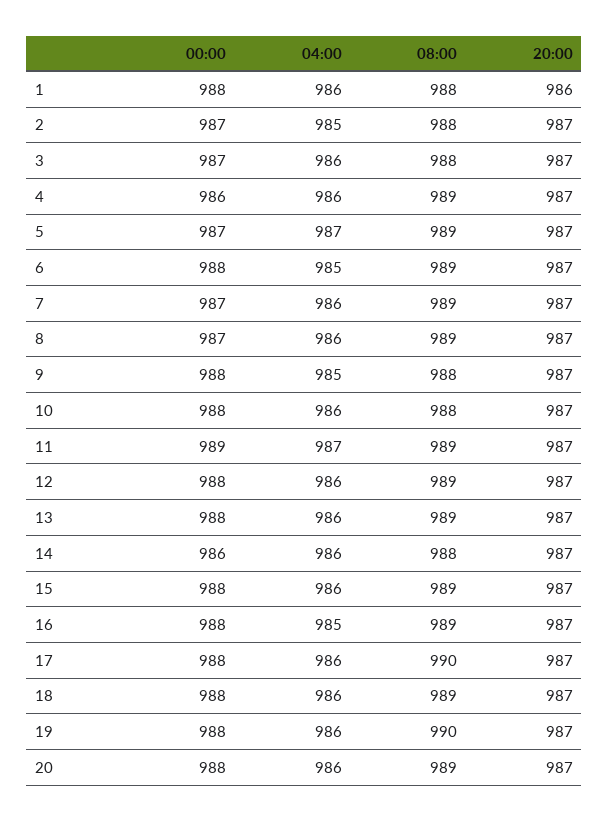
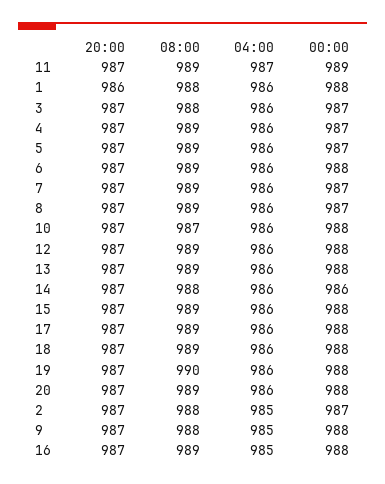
00:00, 4: 986 -> 987
04:00, 5: 987 -> 986
04:00, 6: 985 -> 986
08:00, 10: 988 -> 987
08:00, 17: 990 -> 989

